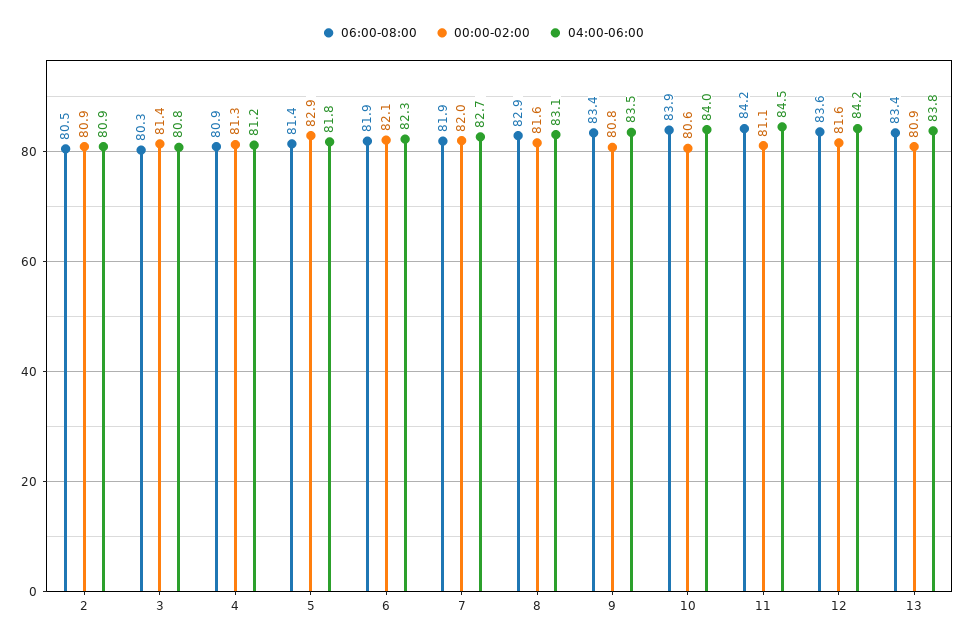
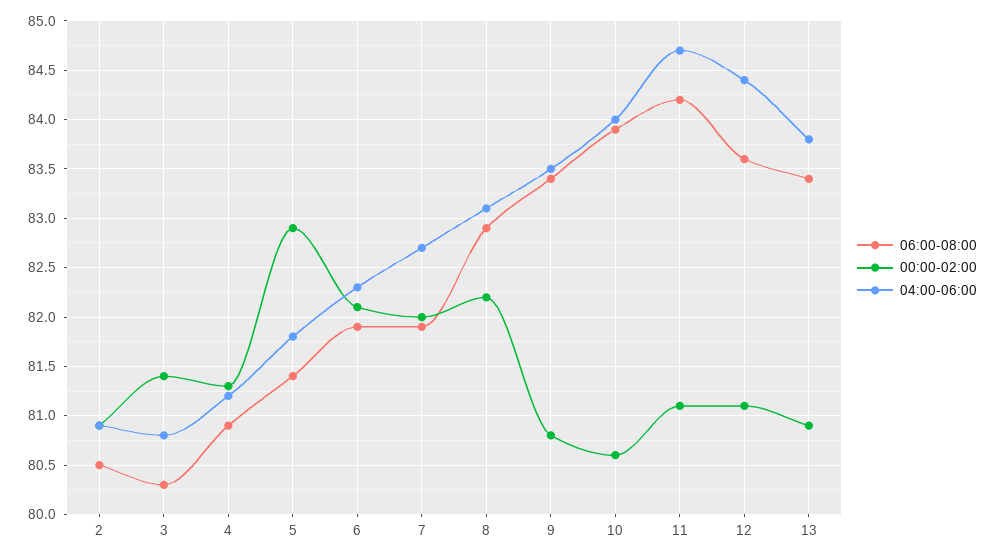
00:00-02:00, 8: 81.6 -> 82.2
04:00-06:00, 11: 84.5 -> 84.7
00:00-02:00, 12: 81.6 -> 81.1
04:00-06:00, 12: 84.2 -> 84.4

